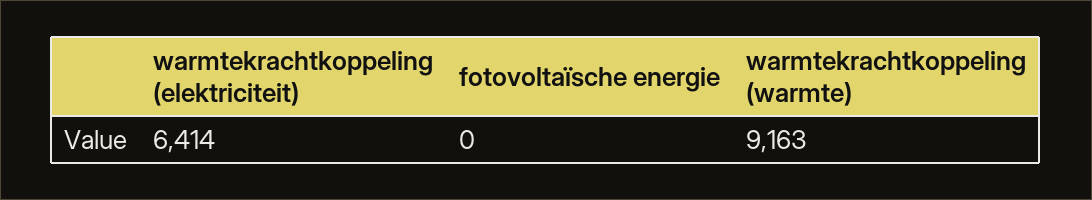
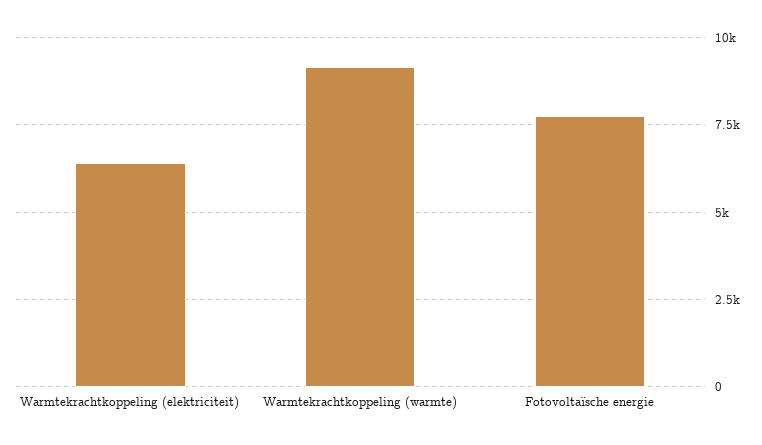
fotovoltaïsche energie: 0 -> 7750

